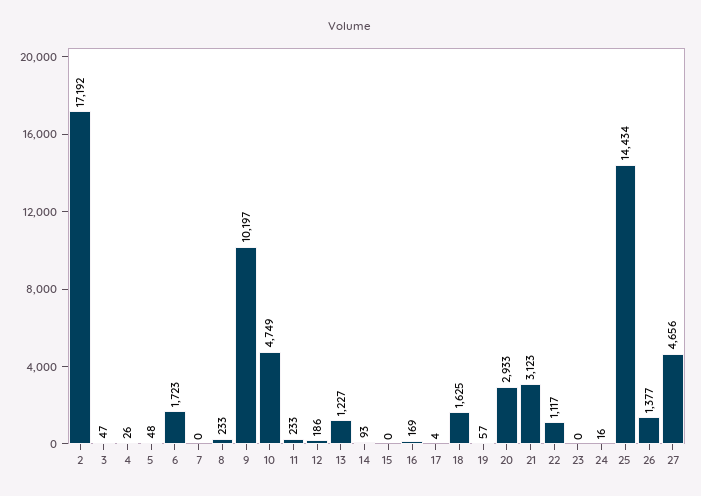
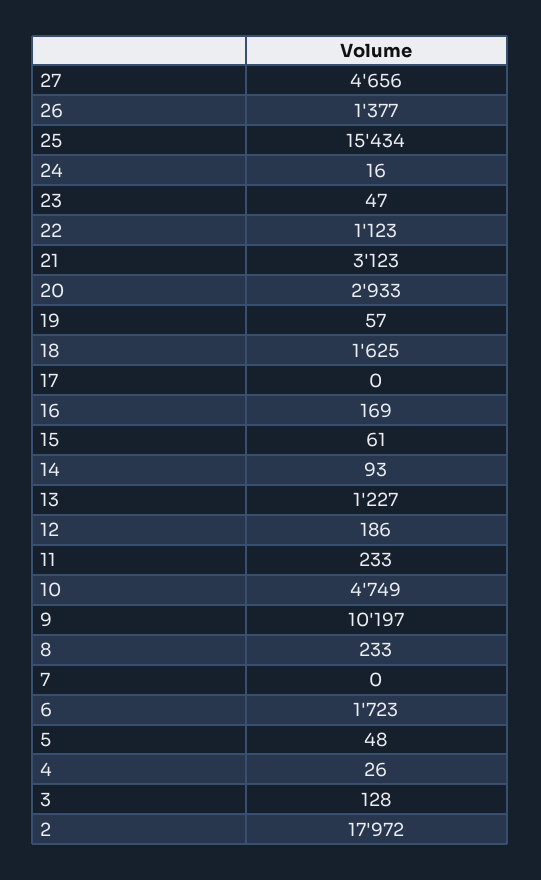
2: 17192 -> 17972
3: 47 -> 128
15: 0 -> 61
17: 4 -> 0
22: 1117 -> 1123
23: 0 -> 47
25: 14434 -> 15434

